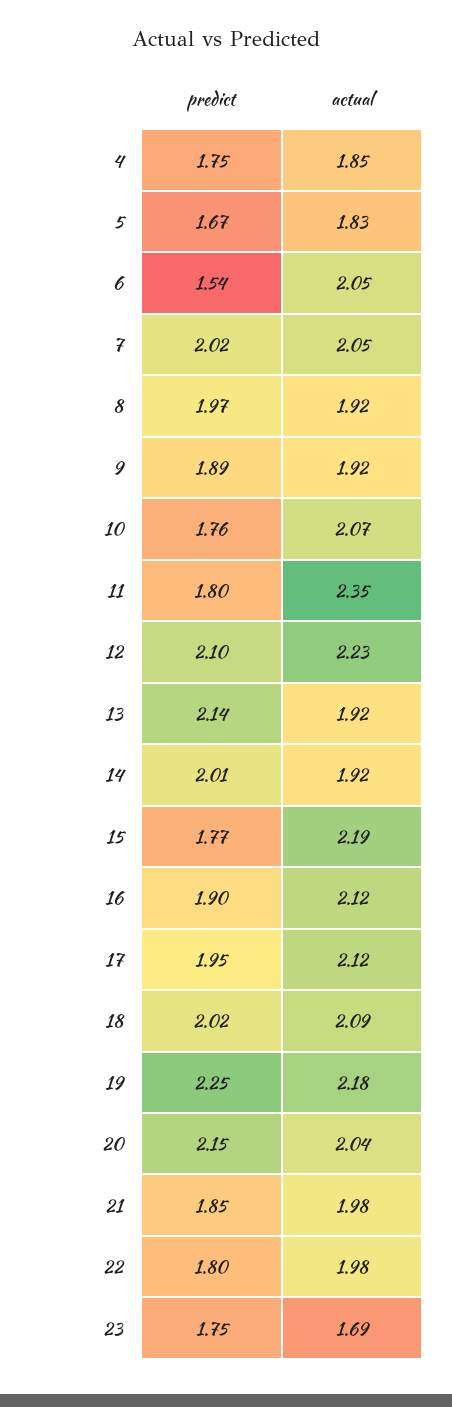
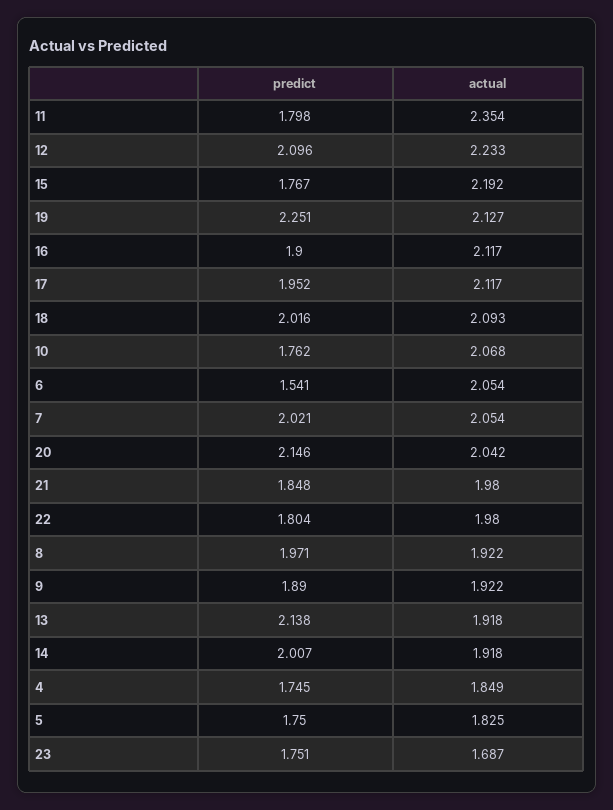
predict, 5: 1.67 -> 1.75
actual, 19: 2.18 -> 2.127

